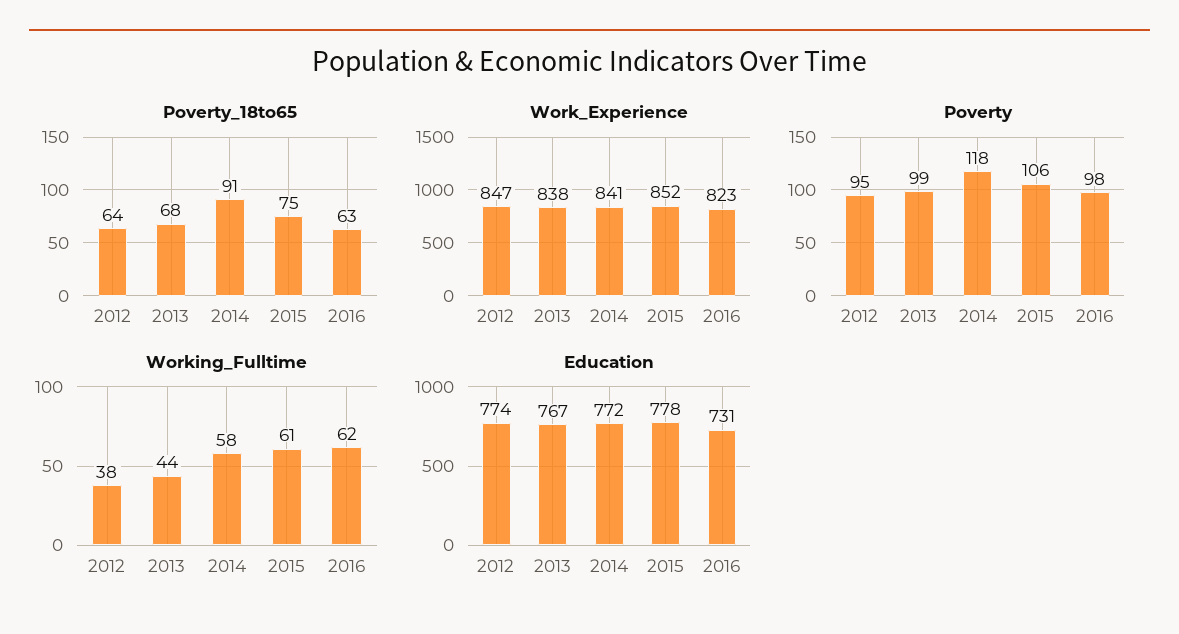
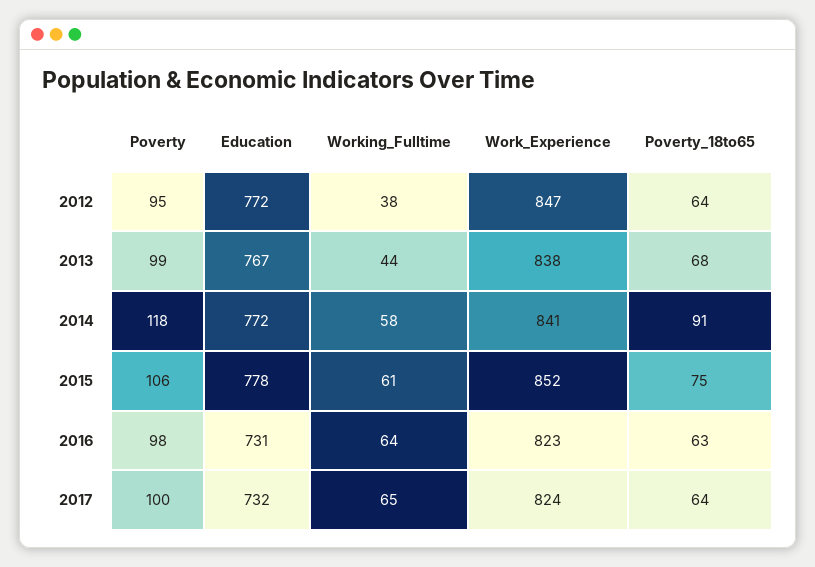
Working_Fulltime, 2016: 62 -> 64
Education, 2012: 774 -> 772
Poverty, 2017: none -> 100
Education, 2017: none -> 732
Working_Fulltime, 2017: none -> 65
Work_Experience, 2017: none -> 824
Poverty_18to65, 2017: none -> 64

